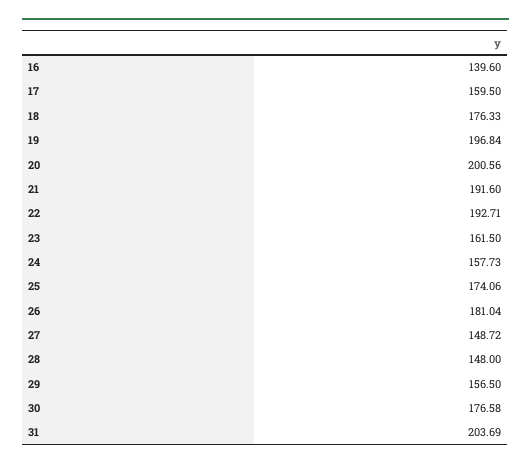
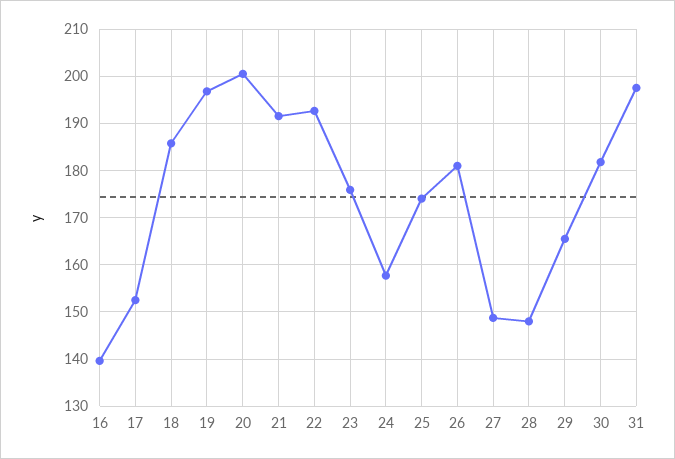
17: 159.5 -> 152
18: 176.33 -> 186
23: 161.5 -> 176
29: 156.5 -> 166
30: 176.58 -> 182
31: 203.69 -> 198

